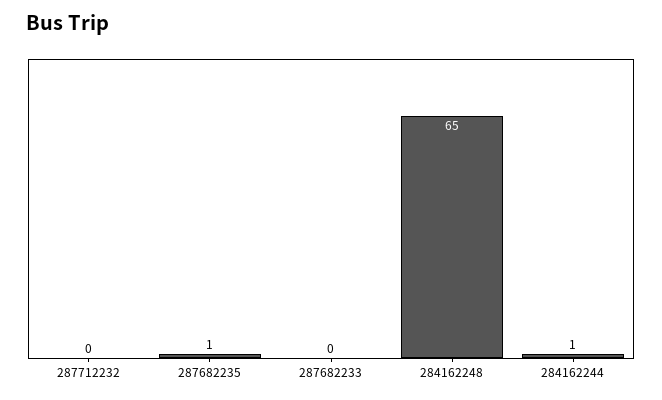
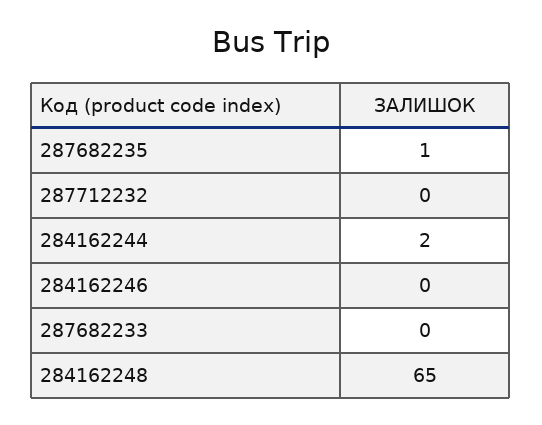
284162244: 1 -> 2
284162246: none -> 0

